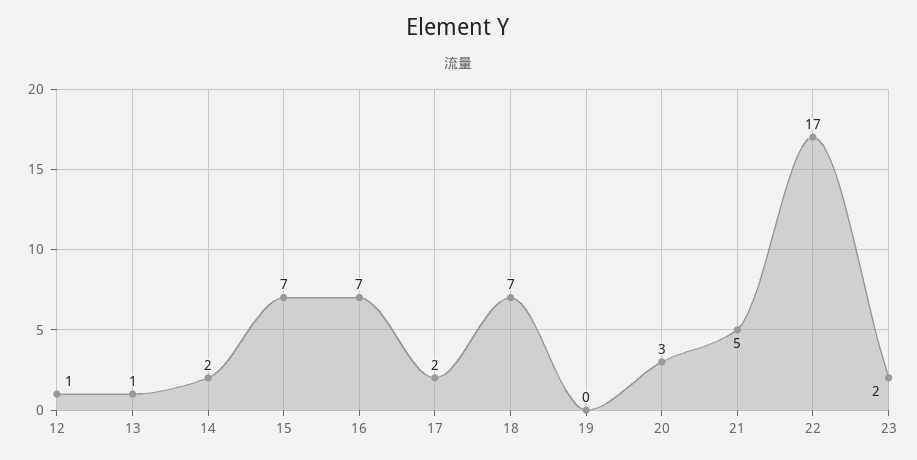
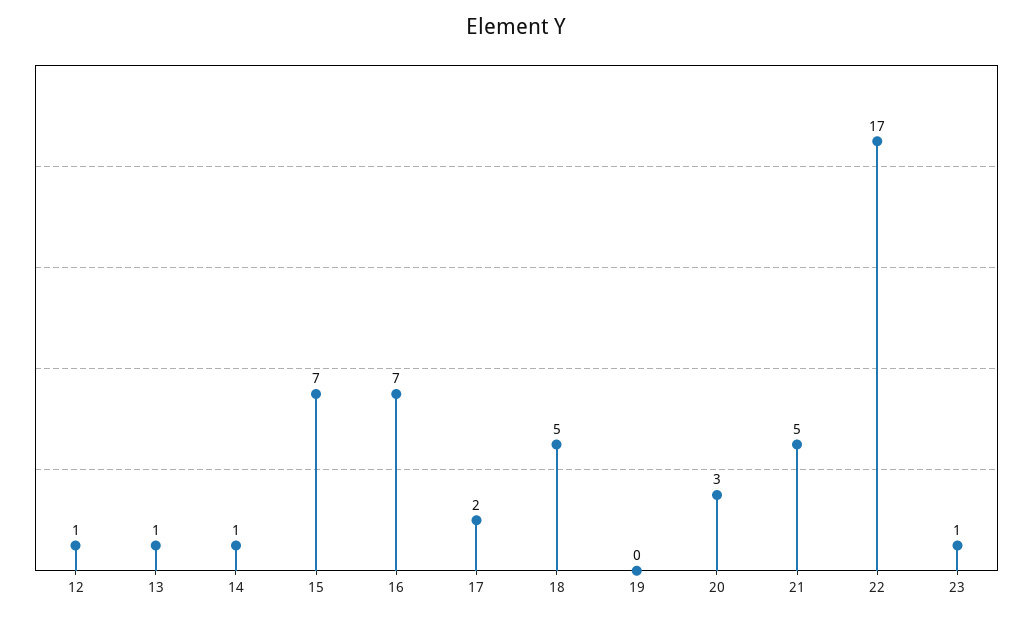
14: 2 -> 1
18: 7 -> 5
23: 2 -> 1

